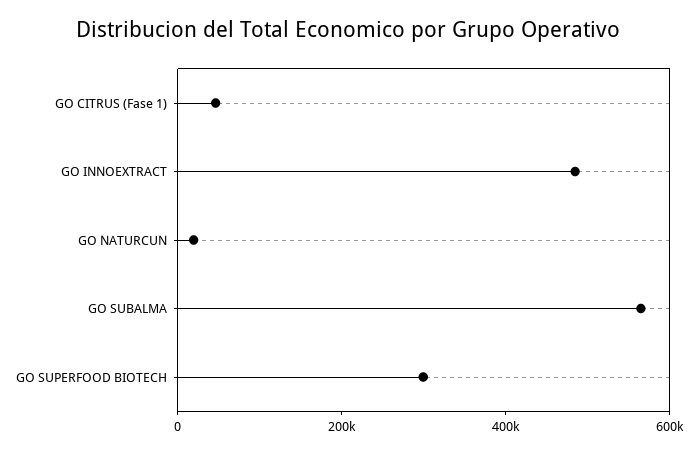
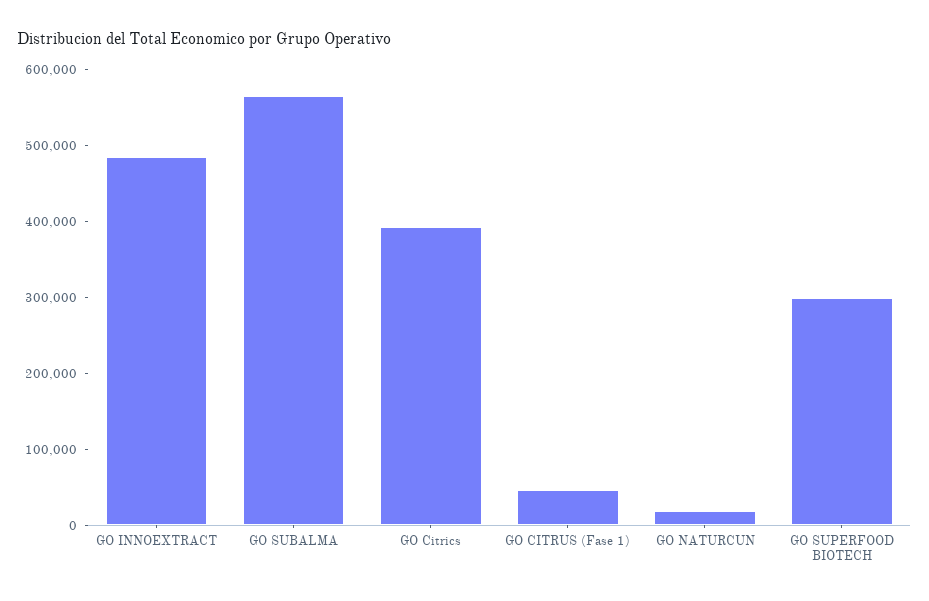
GO Citrics: none -> 400000

